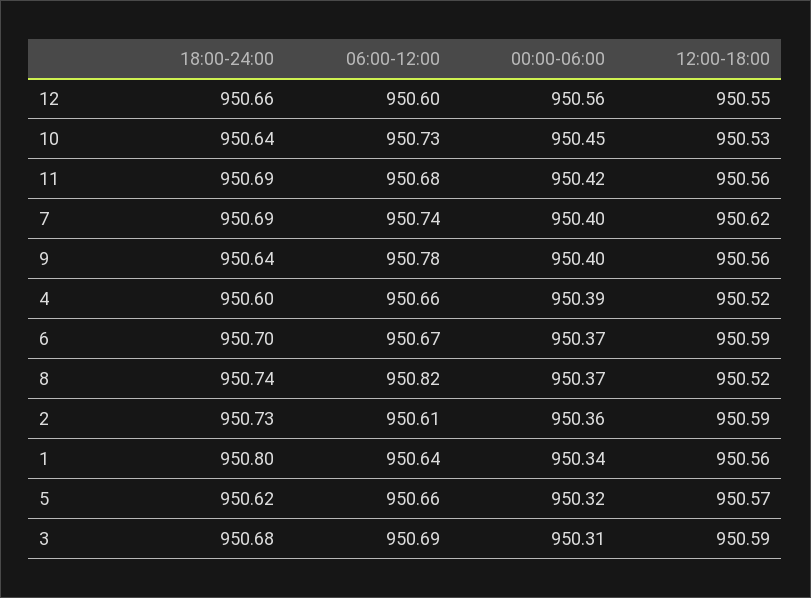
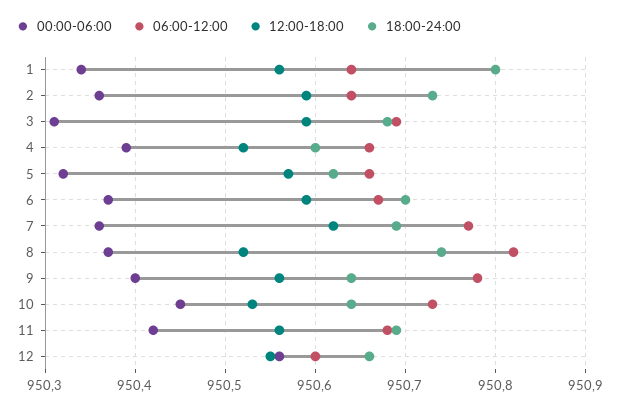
06:00-12:00, 7: 950.74 -> 950.77
00:00-06:00, 7: 950.4 -> 950.36
06:00-12:00, 2: 950.61 -> 950.64

